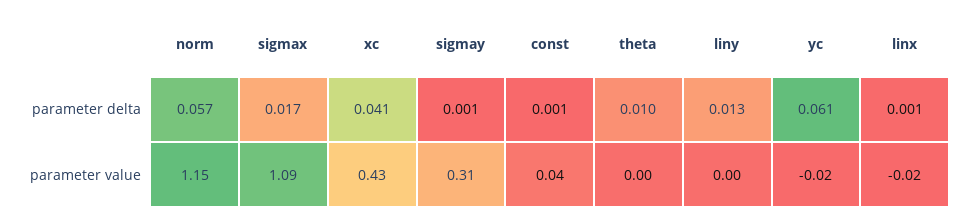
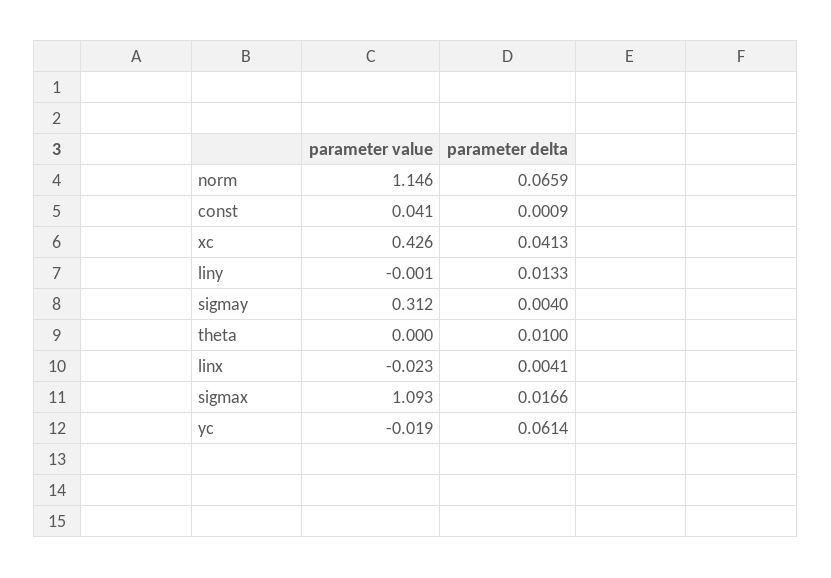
norm, parameter delta: 0.057 -> 0.0659
sigmay, parameter delta: 0.001 -> 0.004
linx, parameter delta: 0.001 -> 0.0041

